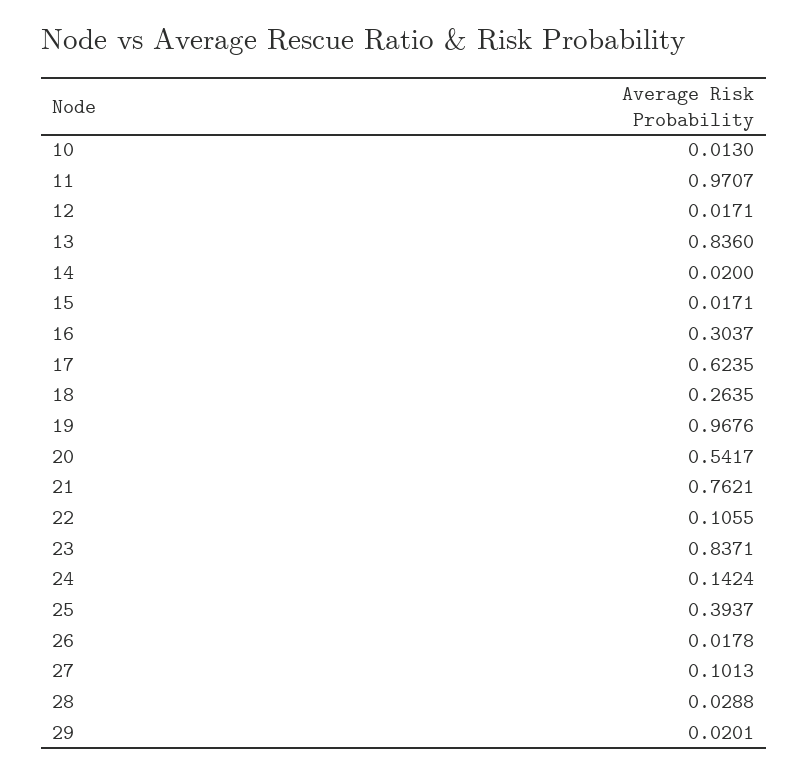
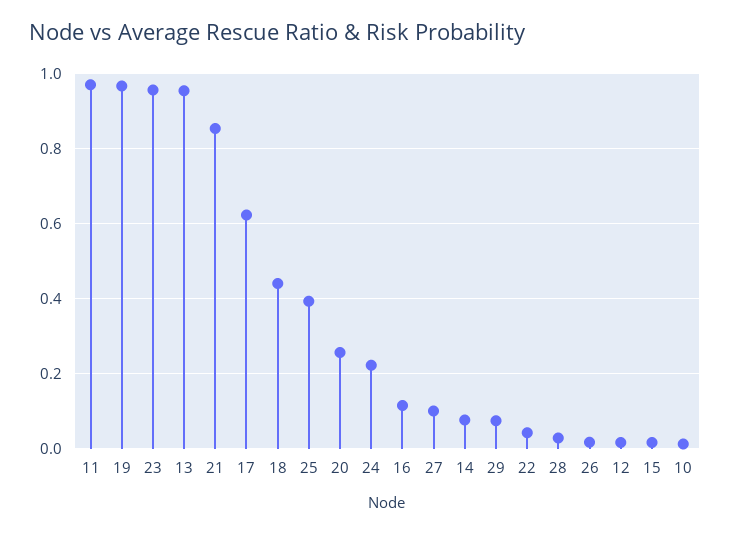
13: 0.836 -> 0.96
14: 0.02 -> 0.08
16: 0.3037 -> 0.12
18: 0.2635 -> 0.44
20: 0.5417 -> 0.26
21: 0.7621 -> 0.86
22: 0.1055 -> 0.04
23: 0.8371 -> 0.96
24: 0.1424 -> 0.22
29: 0.0201 -> 0.08

